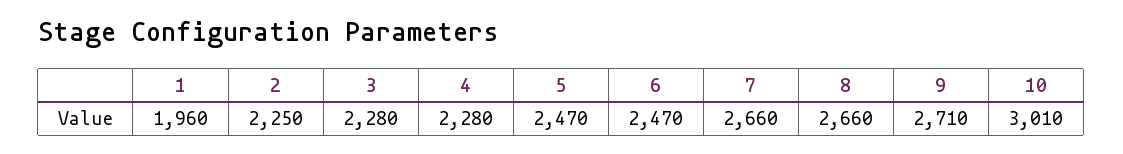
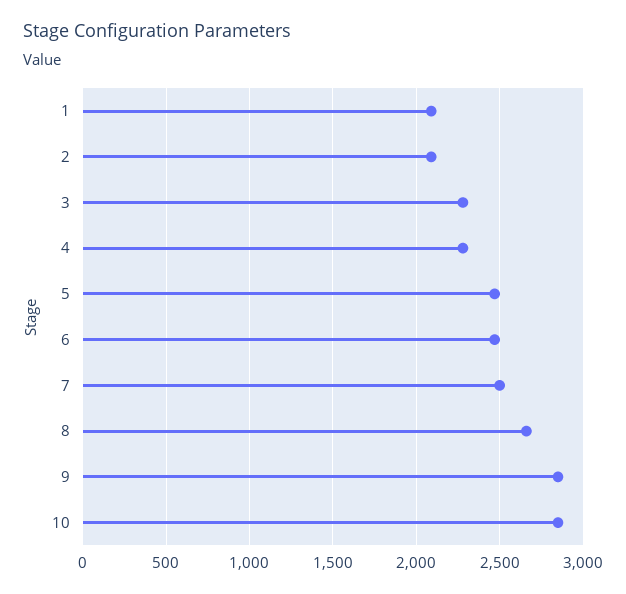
1: 1960 -> 2100
2: 2250 -> 2100
7: 2660 -> 2500
9: 2710 -> 2850
10: 3010 -> 2850

